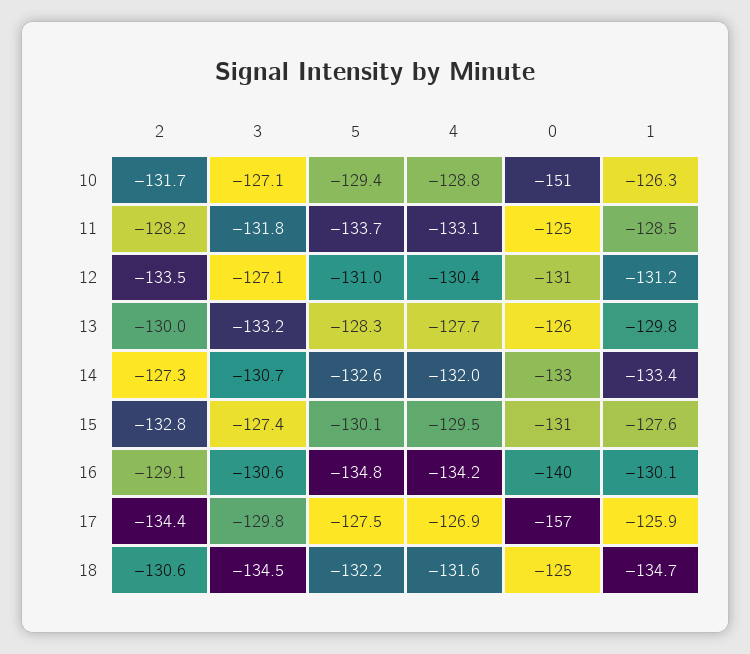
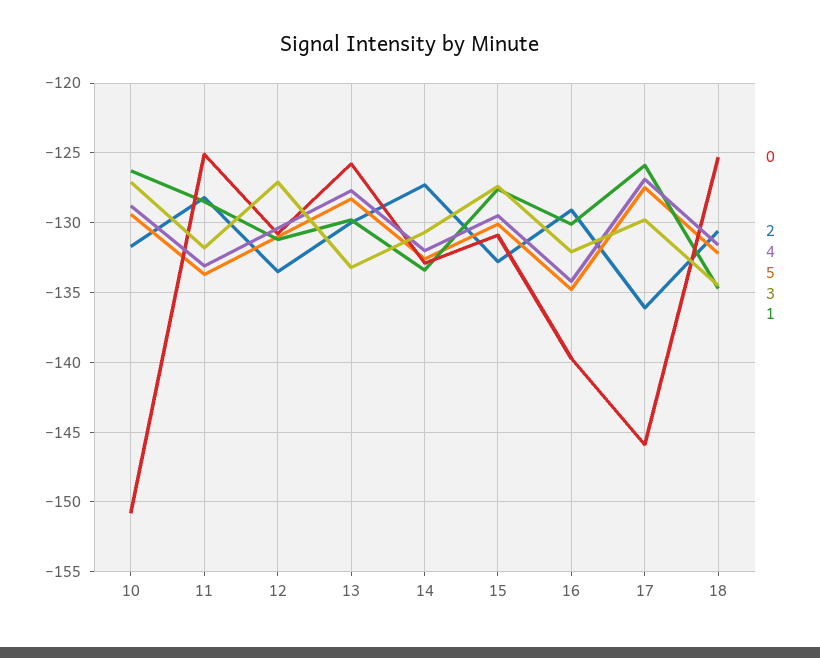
3, 16: -130.6 -> -132
2, 17: -134.4 -> -136
0, 17: -157 -> -146

